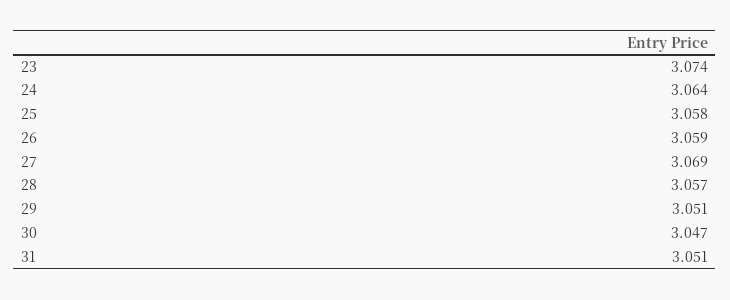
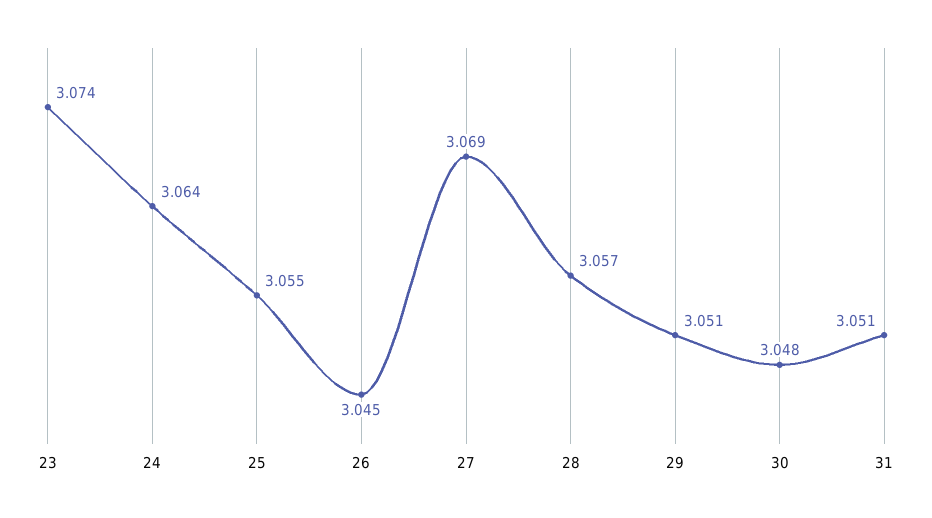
25: 3.058 -> 3.055
26: 3.059 -> 3.045
30: 3.047 -> 3.048

